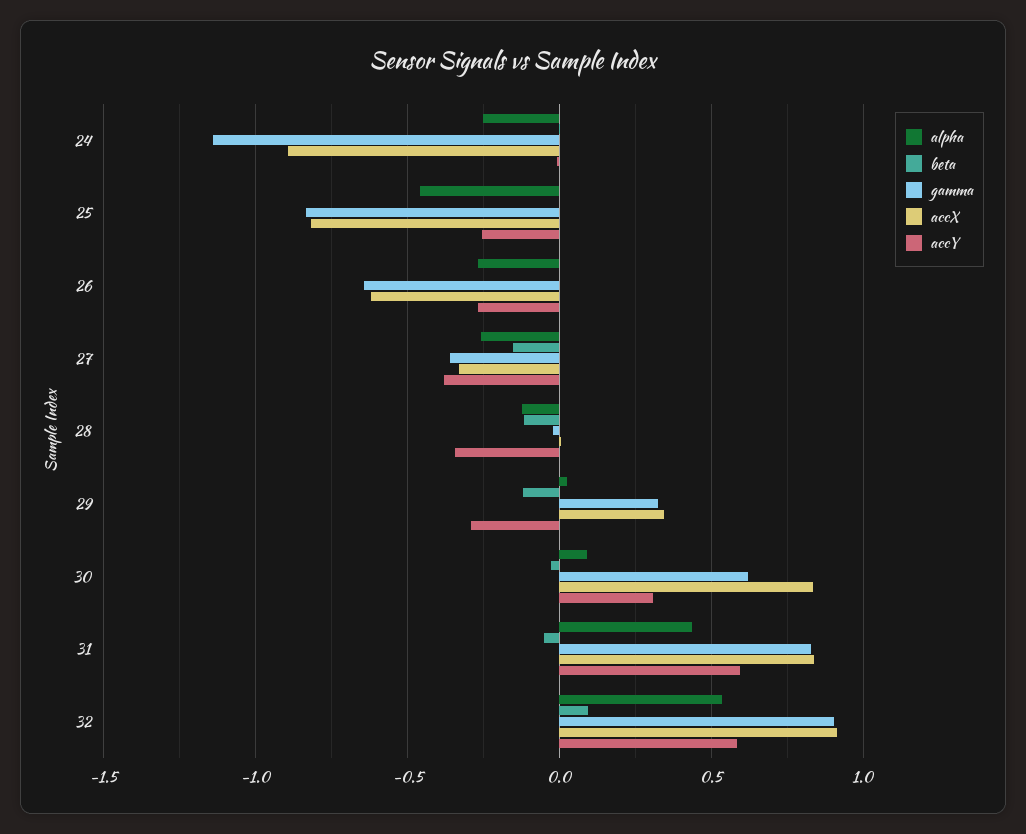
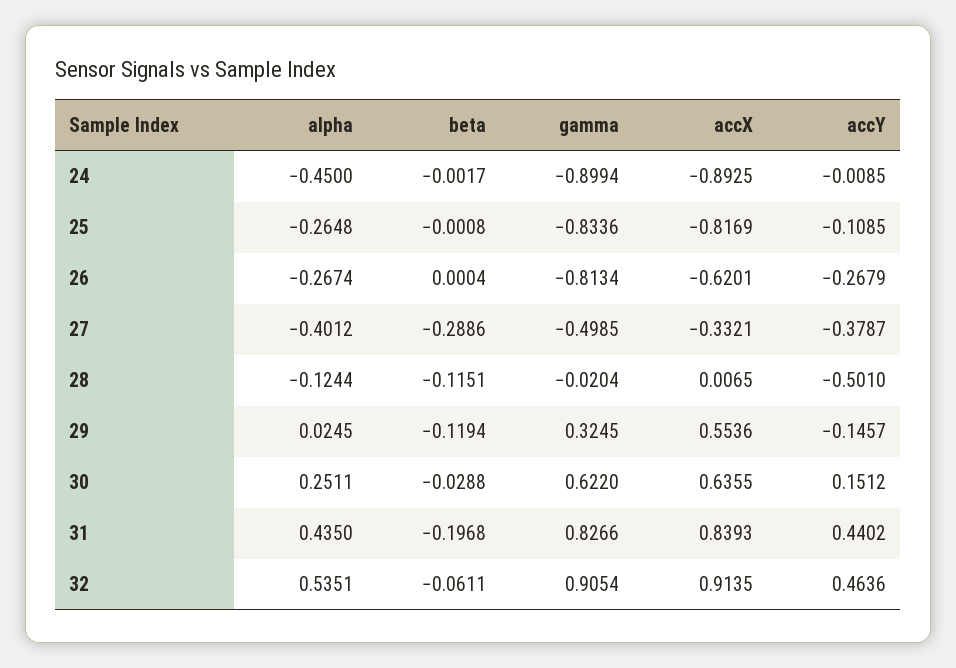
alpha, 24: -0.25 -> -0.45
gamma, 24: -1.15 -> -0.8994
alpha, 25: -0.45 -> -0.2648
accY, 25: -0.25 -> -0.1085
gamma, 26: -0.65 -> -0.8134
alpha, 27: -0.25 -> -0.4012
beta, 27: -0.15 -> -0.2886
gamma, 27: -0.35 -> -0.4985
accY, 28: -0.35 -> -0.501
accX, 29: 0.35 -> 0.5536
accY, 29: -0.3 -> -0.1457
alpha, 30: 0.1 -> 0.2511
accX, 30: 0.85 -> 0.6355
accY, 30: 0.3 -> 0.1512
beta, 31: -0.05 -> -0.1968
accY, 31: 0.6 -> 0.4402
beta, 32: 0.1 -> -0.0611
accY, 32: 0.6 -> 0.4636

